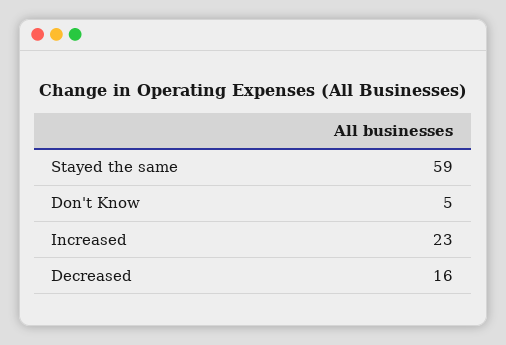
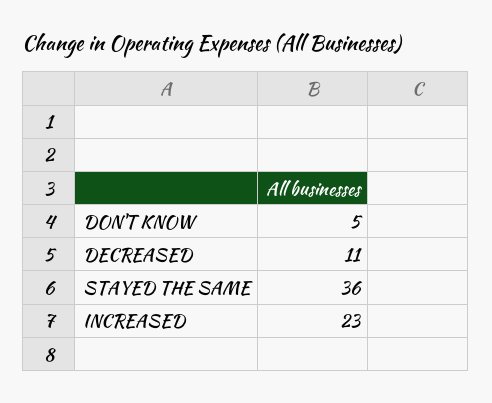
Stayed the same: 59 -> 36
Decreased: 16 -> 11

